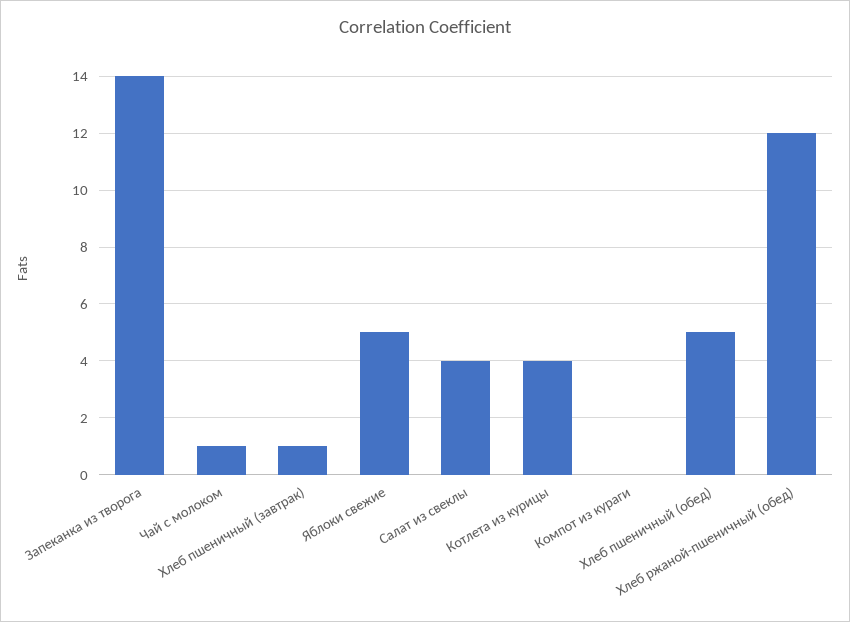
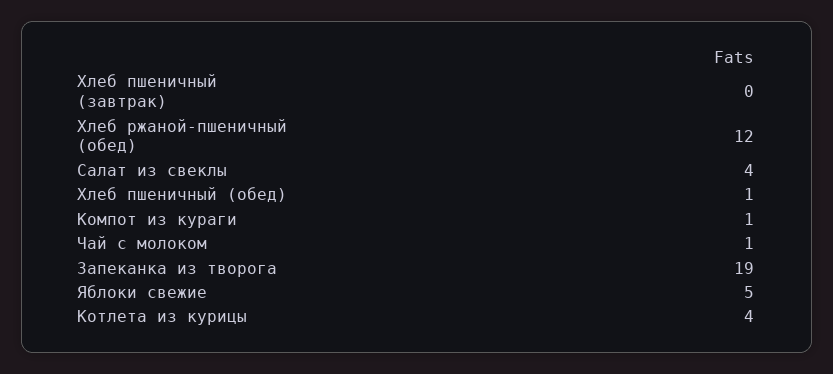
Запеканка из творога: 14 -> 19
Хлеб пшеничный (завтрак): 1 -> 0
Компот из кураги: 0 -> 1
Хлеб пшеничный (обед): 5 -> 1

